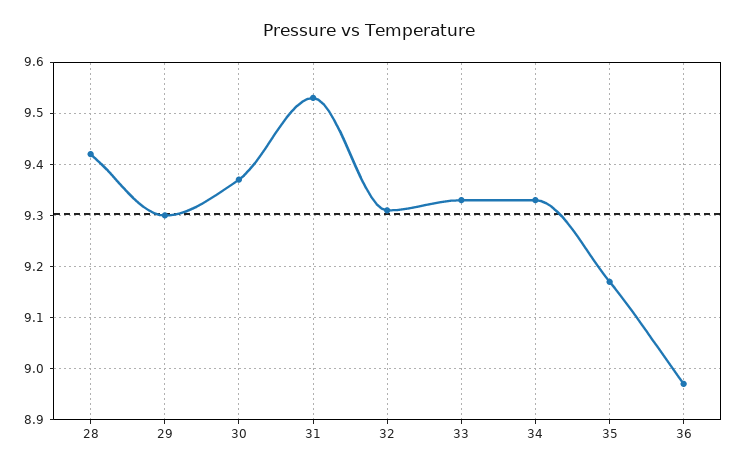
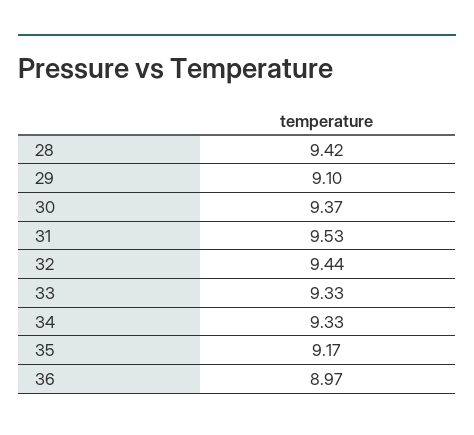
29: 9.3 -> 9.1
32: 9.3 -> 9.44

